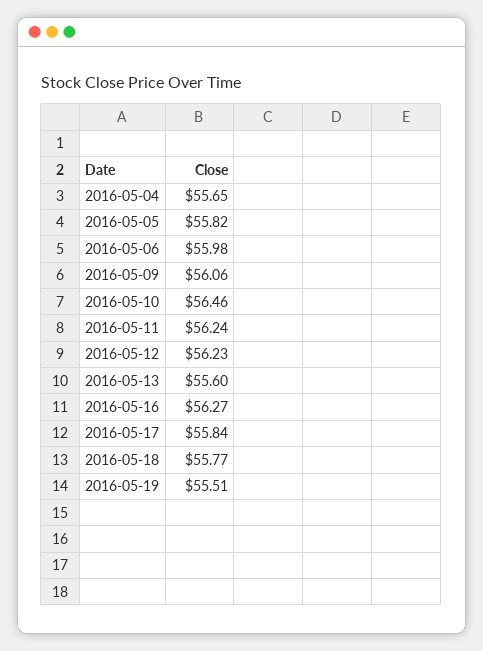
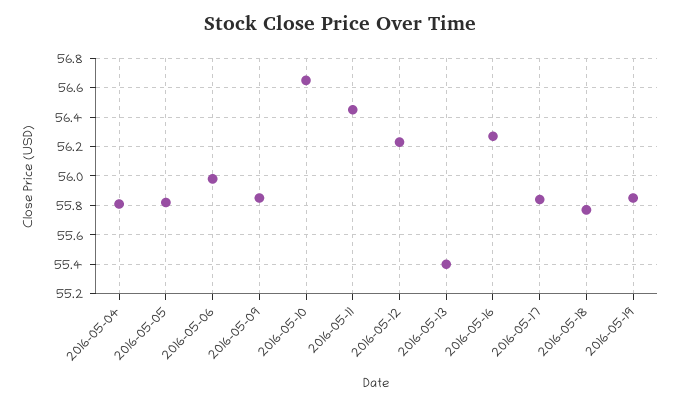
2016-05-04: 55.65 -> 55.8
2016-05-09: 56.06 -> 55.85
2016-05-10: 56.46 -> 56.65
2016-05-11: 56.24 -> 56.45
2016-05-13: 55.6 -> 55.4
2016-05-19: 55.51 -> 55.85

